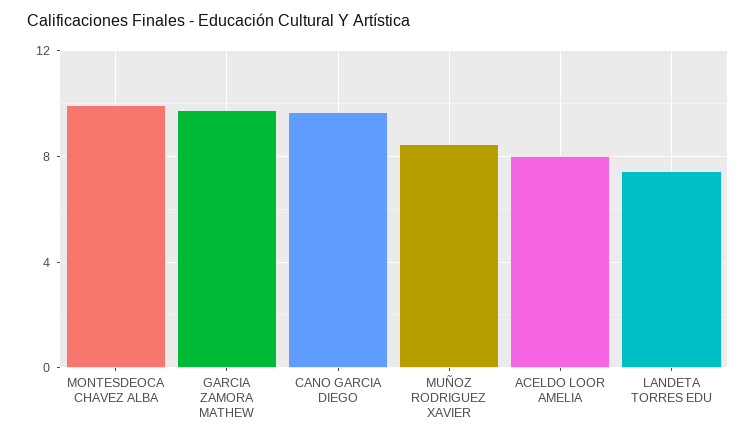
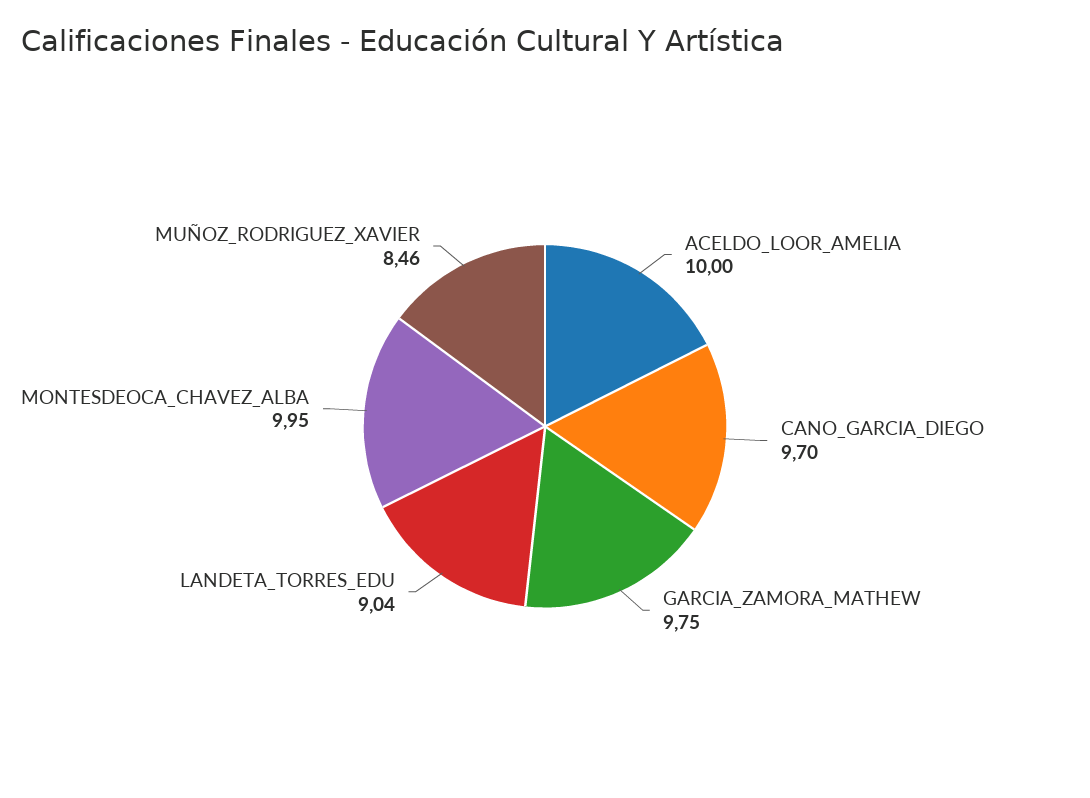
ACELDO LOOR AMELIA: 8 -> 10
LANDETA TORRES EDU: 7.5 -> 9.04

